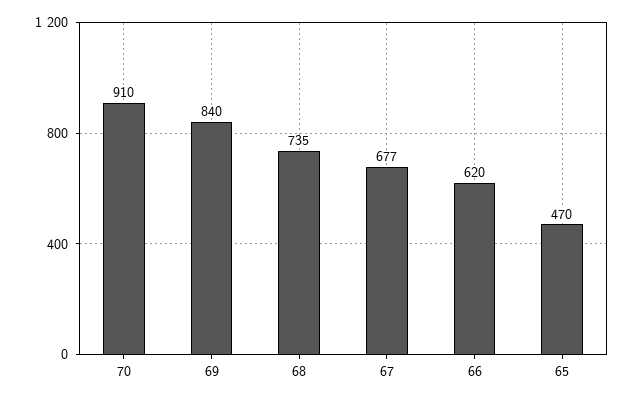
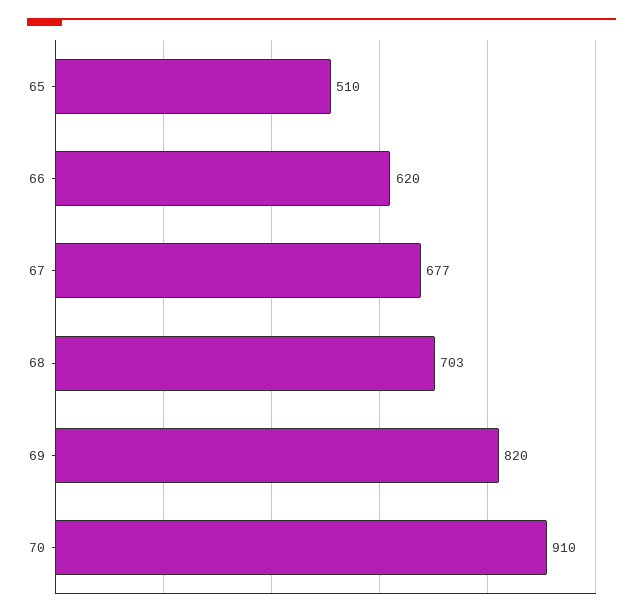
69: 840 -> 820
68: 735 -> 703
65: 470 -> 510

